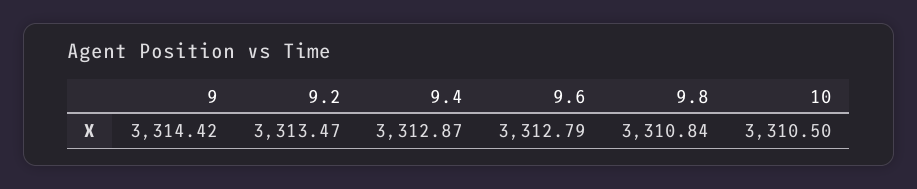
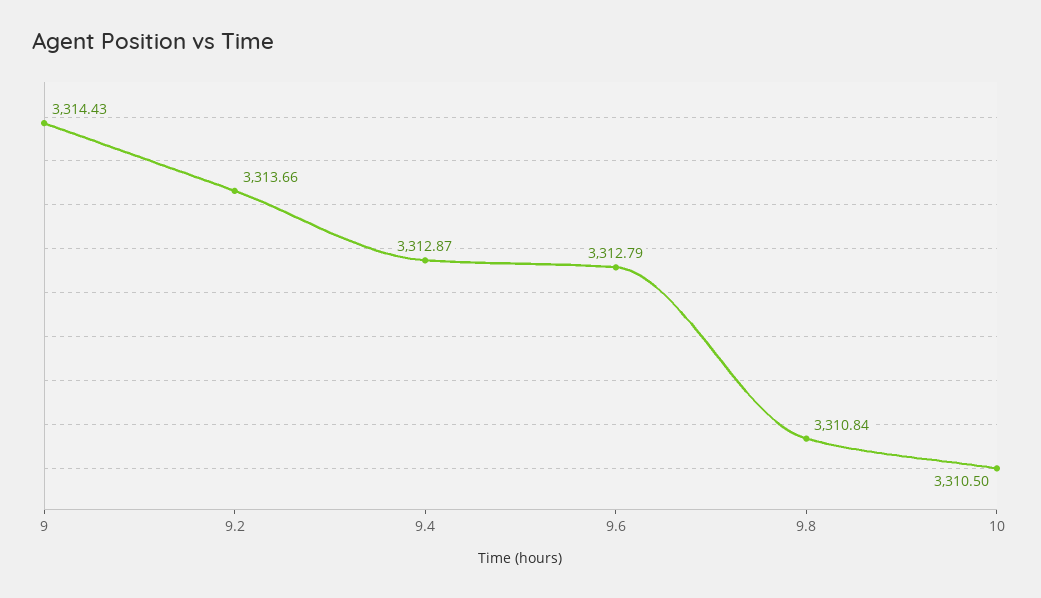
9: 3314.42 -> 3314.43
9.2: 3313.47 -> 3313.66

